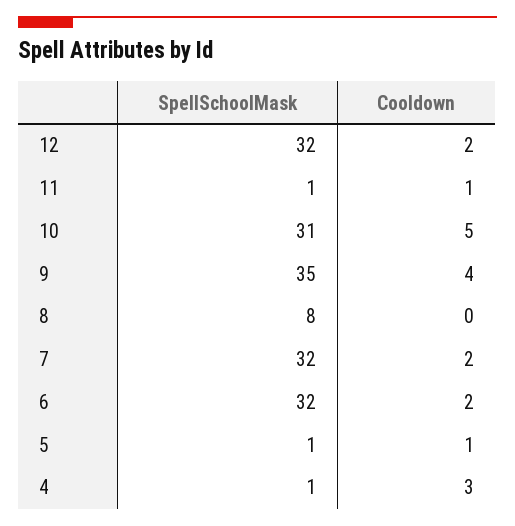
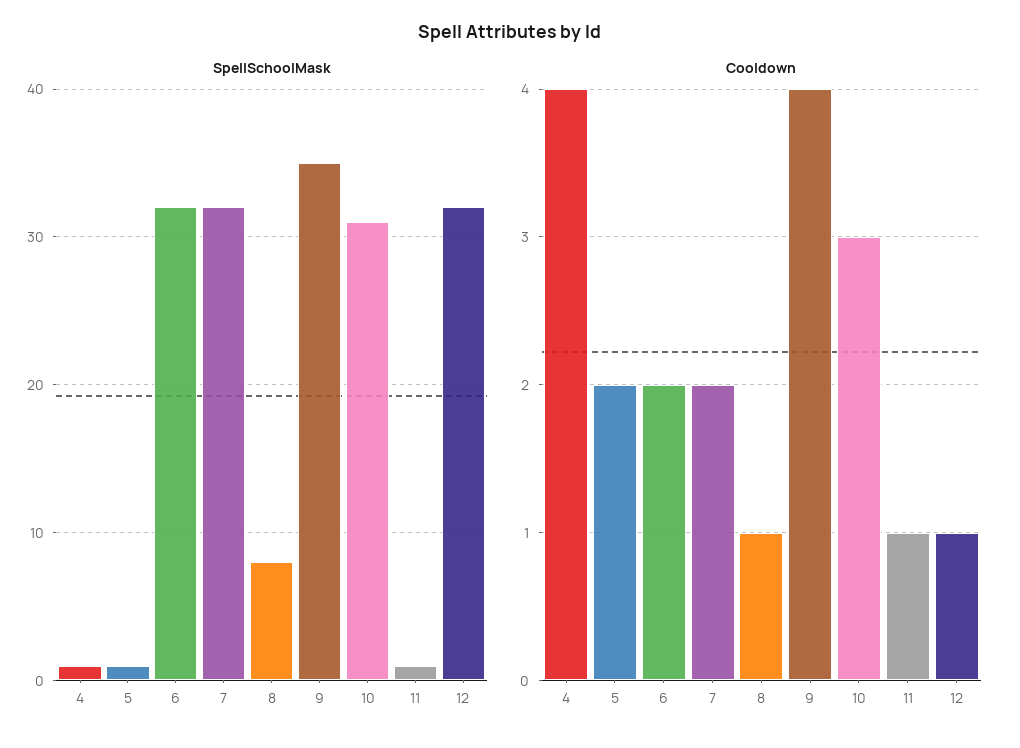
Cooldown, 12: 2 -> 1
Cooldown, 10: 5 -> 3
Cooldown, 8: 0 -> 1
Cooldown, 5: 1 -> 2
Cooldown, 4: 3 -> 4

